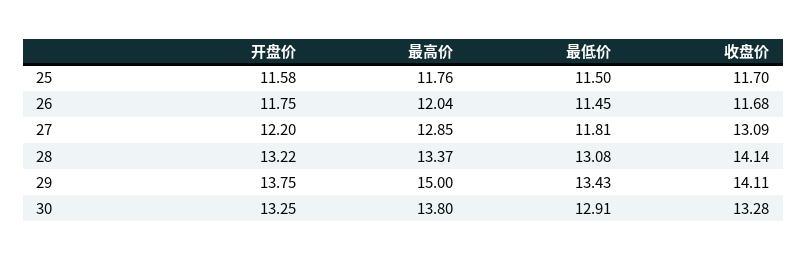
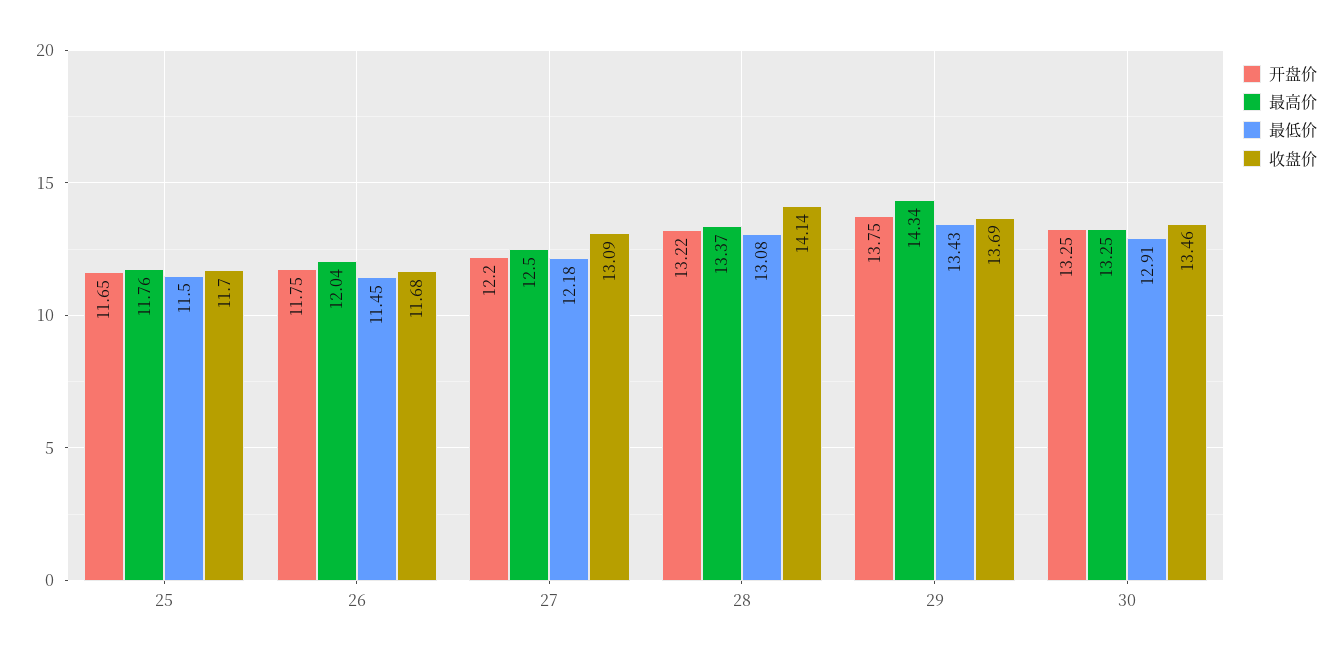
开盘价, 25: 11.58 -> 11.65
最高价, 27: 12.85 -> 12.5
最低价, 27: 11.81 -> 12.18
最高价, 29: 15 -> 14.34
收盘价, 29: 14.11 -> 13.69
最高价, 30: 13.8 -> 13.25
收盘价, 30: 13.28 -> 13.46

